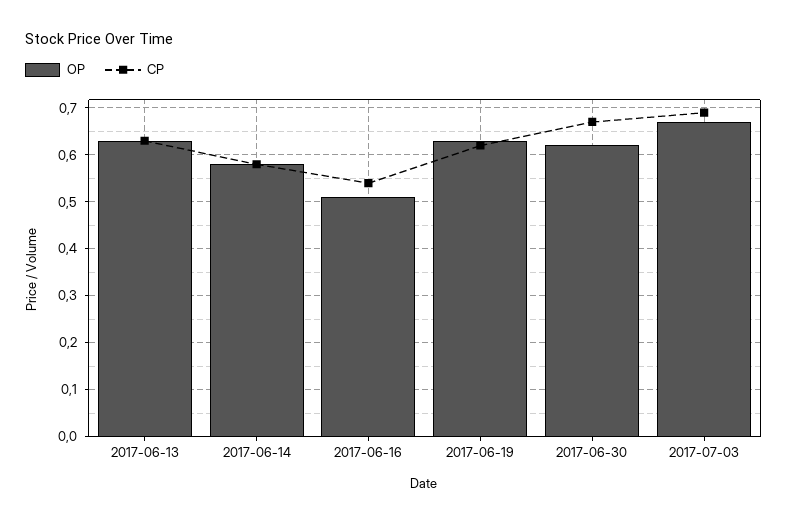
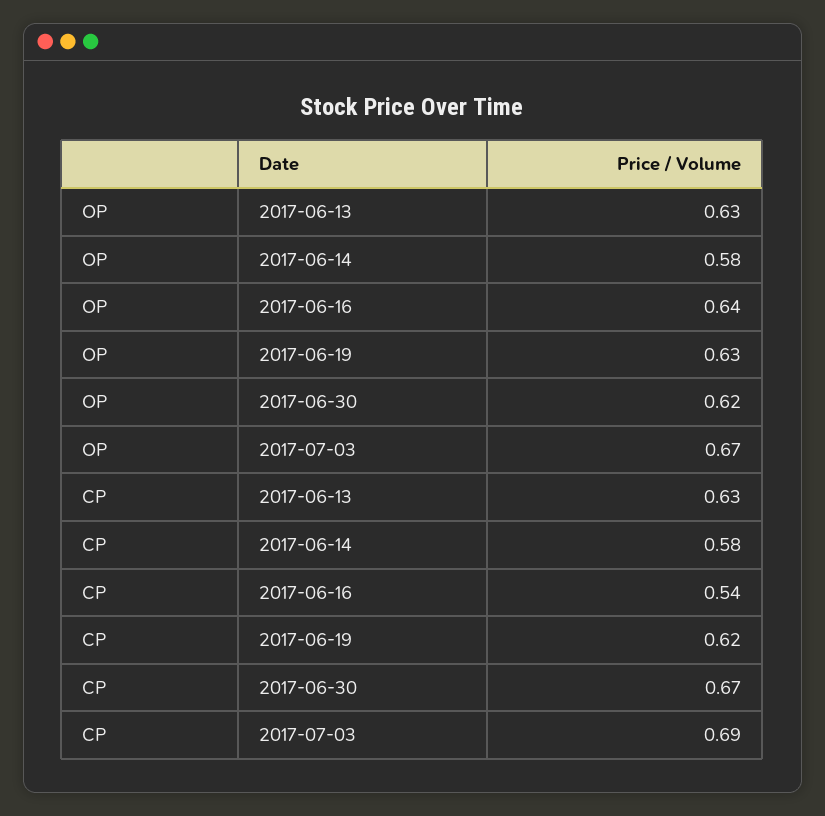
OP, 2017-06-16: 0.5 -> 0.64

